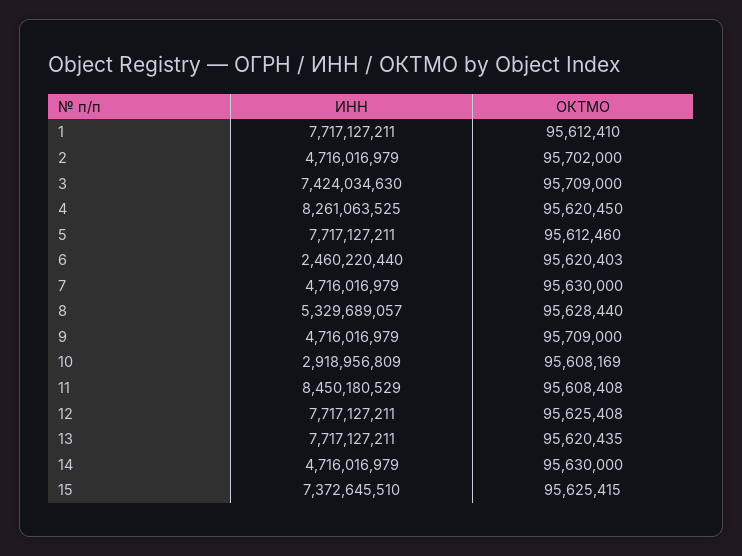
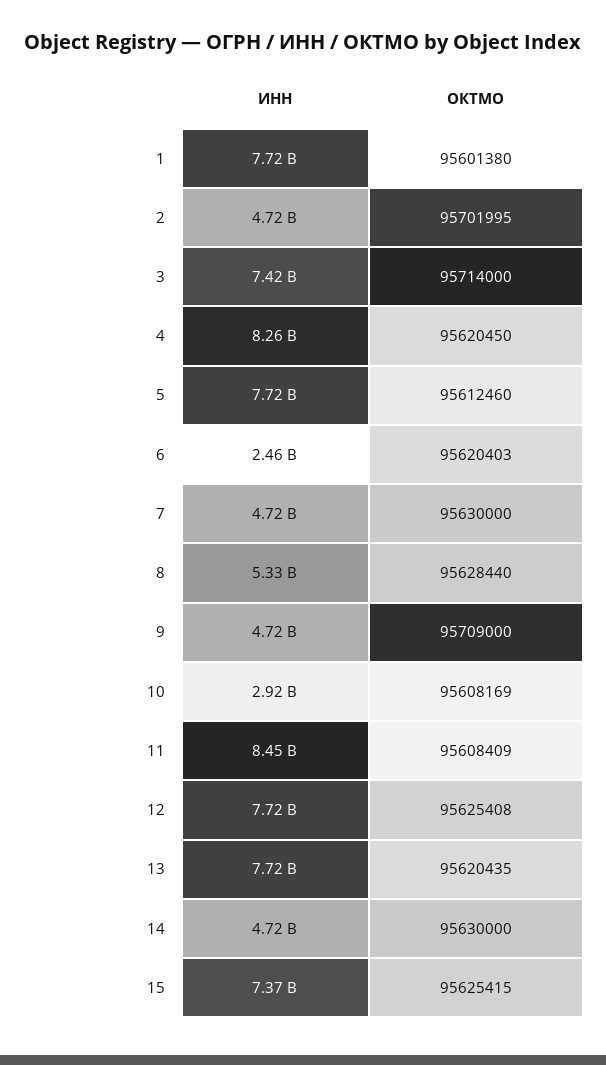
ОКТМО, 1: 95612410 -> 95601380
ОКТМО, 2: 95702000 -> 95701995
ОКТМО, 3: 95709000 -> 95714000
ОКТМО, 11: 95608408 -> 95608409

